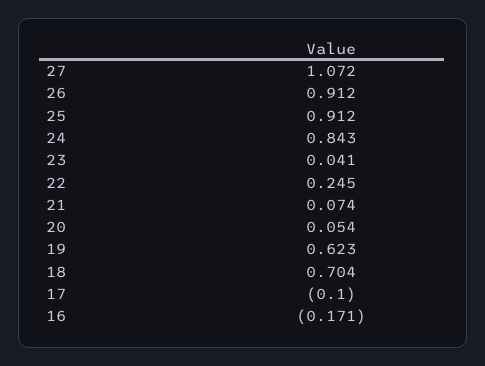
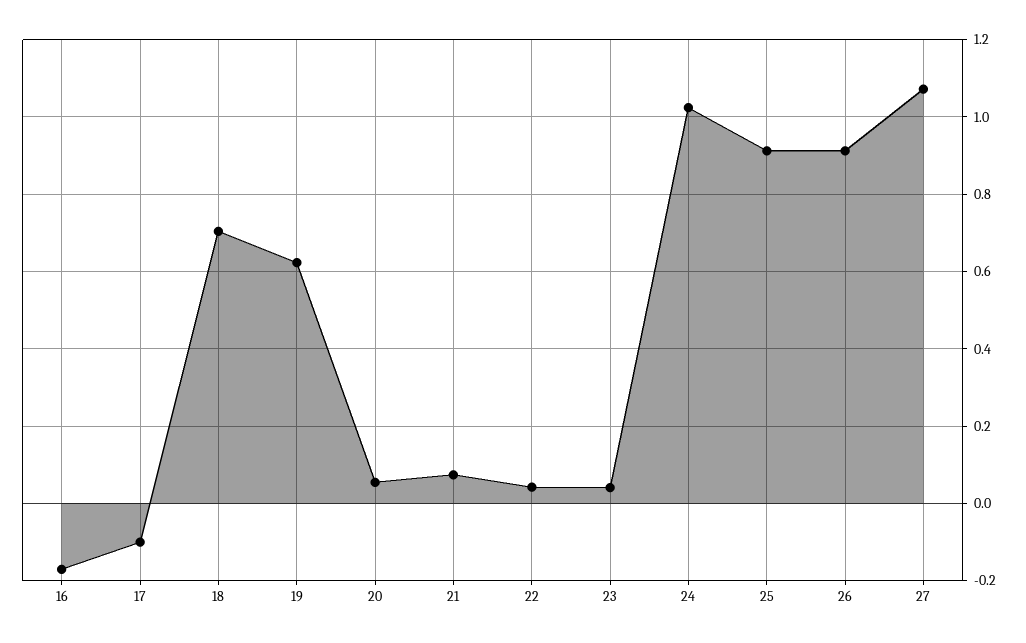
24: 0.843 -> 1.02
22: 0.245 -> 0.04

